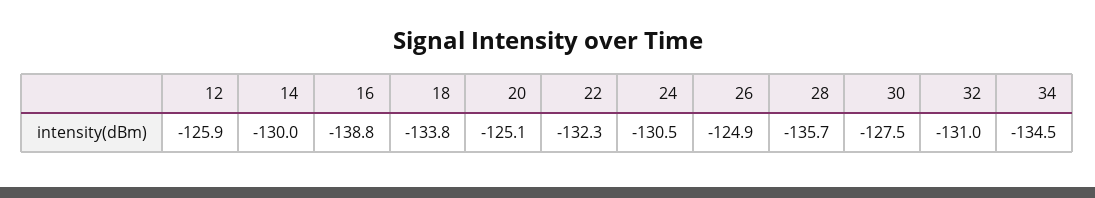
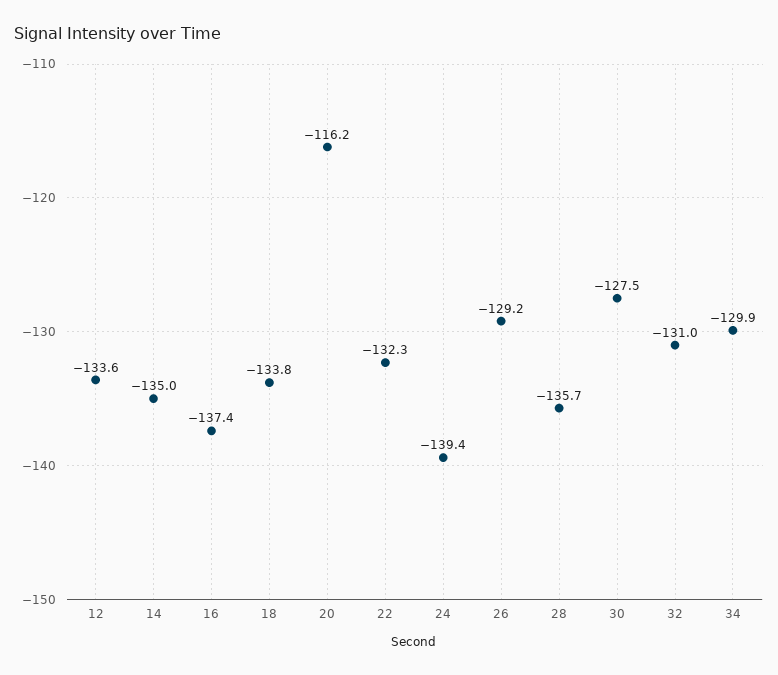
12: -125.9 -> -133.6
14: -130 -> -135
16: -138.8 -> -137.4
20: -125.1 -> -116.2
24: -130.5 -> -139.4
26: -124.9 -> -129.2
34: -134.5 -> -129.9

